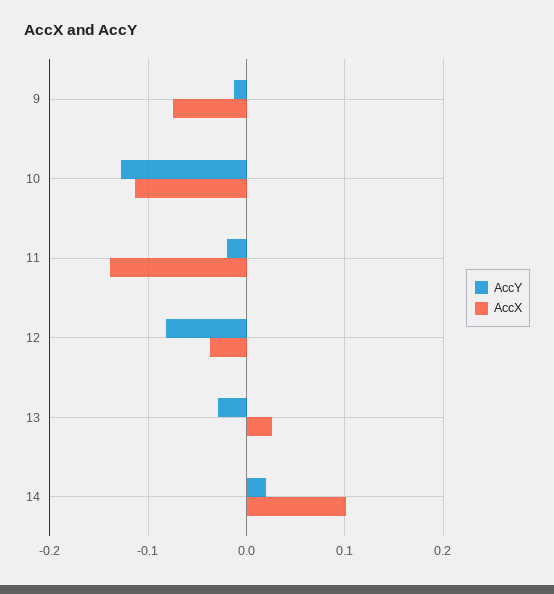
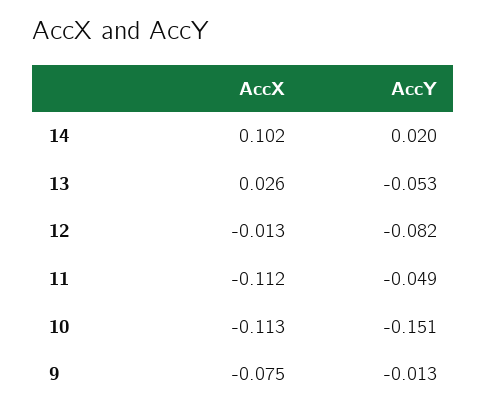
AccY, 10: -0.13 -> -0.151
AccY, 11: -0.02 -> -0.049
AccX, 11: -0.14 -> -0.112
AccX, 12: -0.04 -> -0.013
AccY, 13: -0.03 -> -0.053

